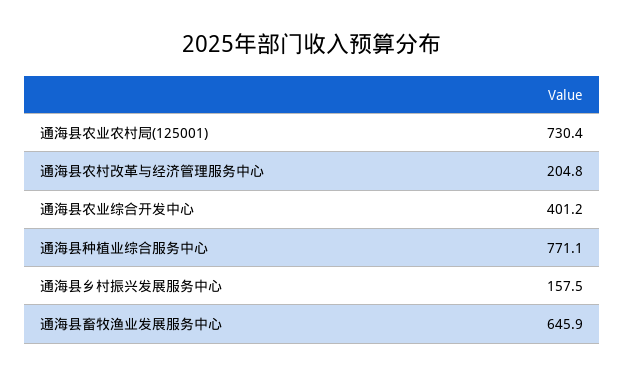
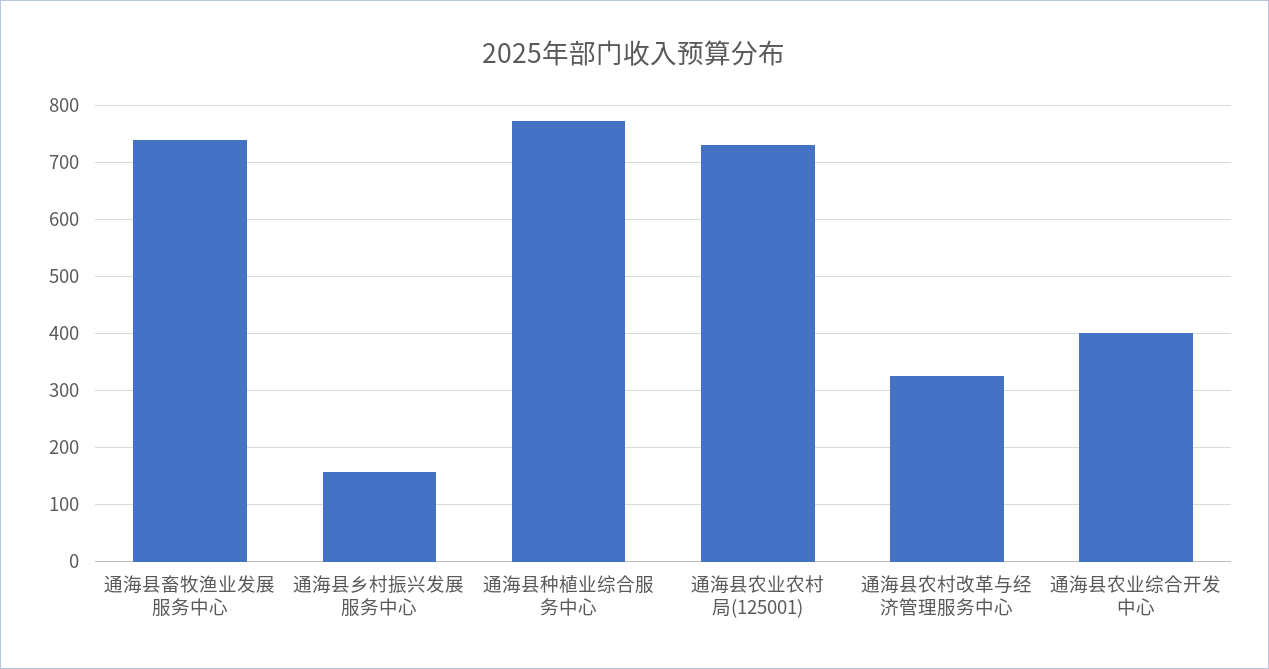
通海县农村改革与经济管理服务中心: 204.8 -> 320
通海县畜牧渔业发展服务中心: 645.9 -> 740

